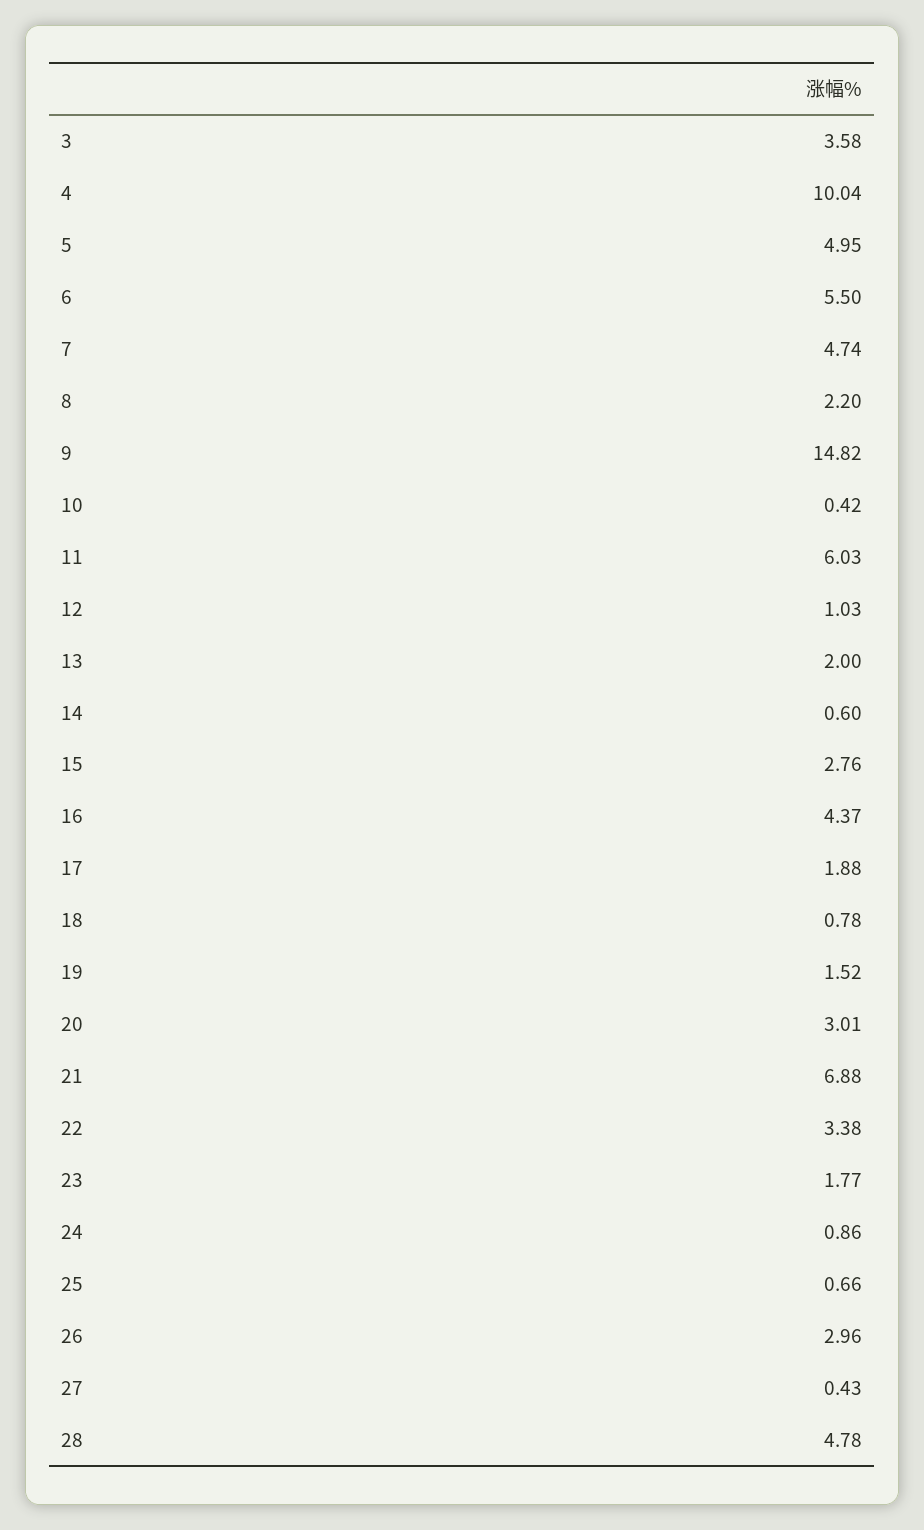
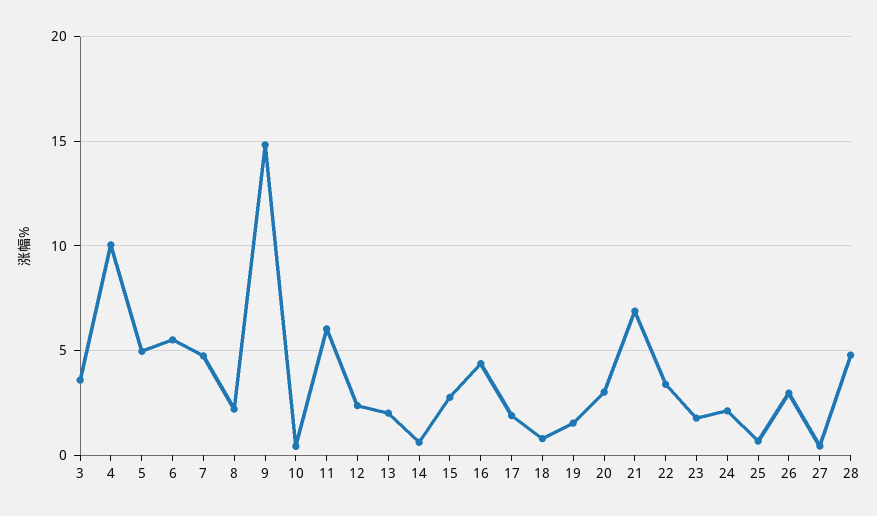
12: 1.03 -> 2.5
24: 0.86 -> 2

